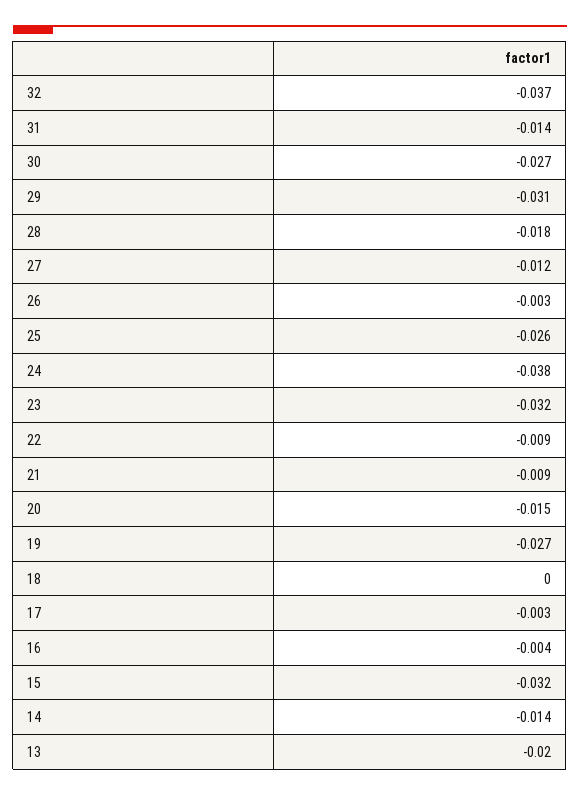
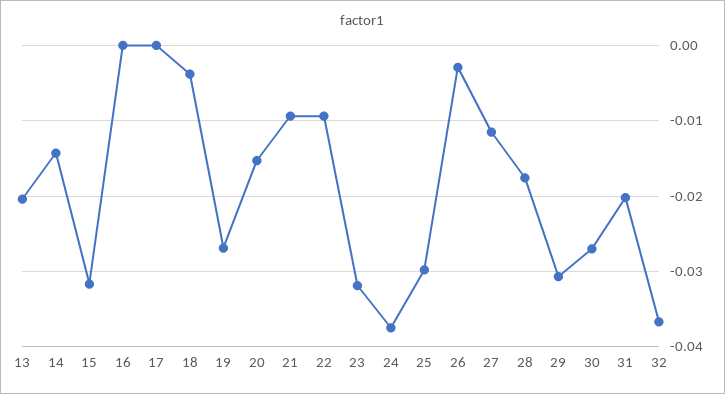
31: -0.014 -> -0.02
25: -0.026 -> -0.03
18: 0 -> -0.004
17: -0.003 -> 0
16: -0.004 -> 0

